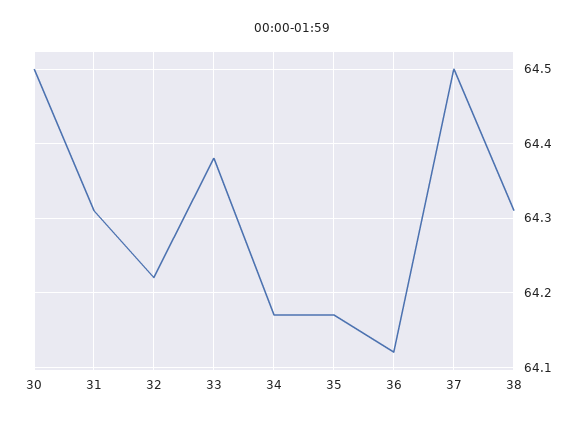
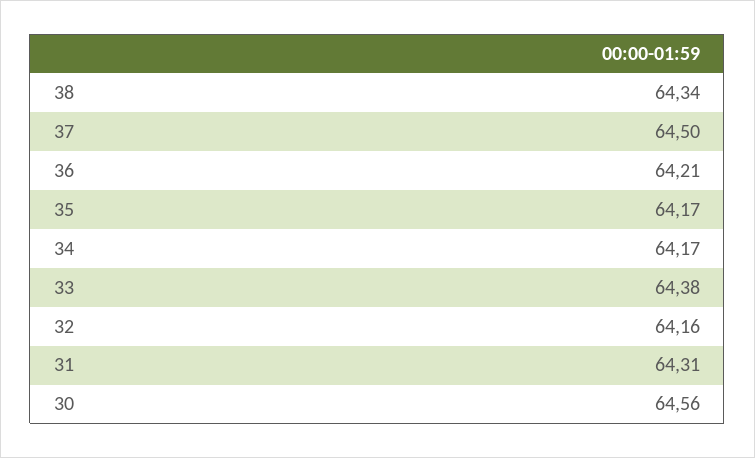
30: 64.5 -> 64.56
32: 64.22 -> 64.16
36: 64.12 -> 64.21
38: 64.31 -> 64.34

